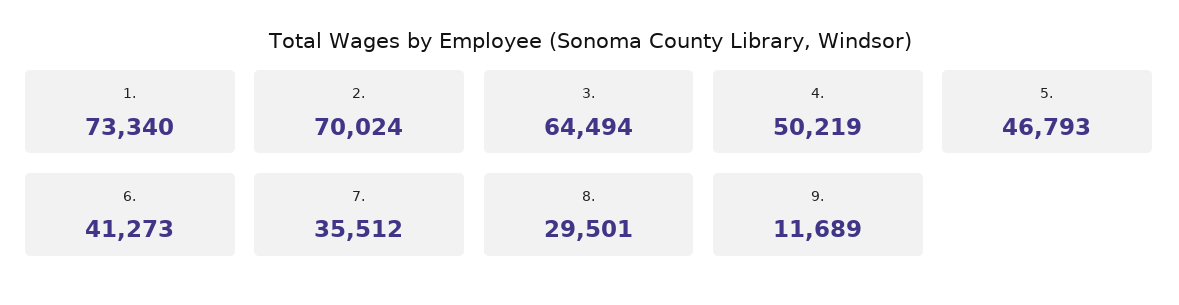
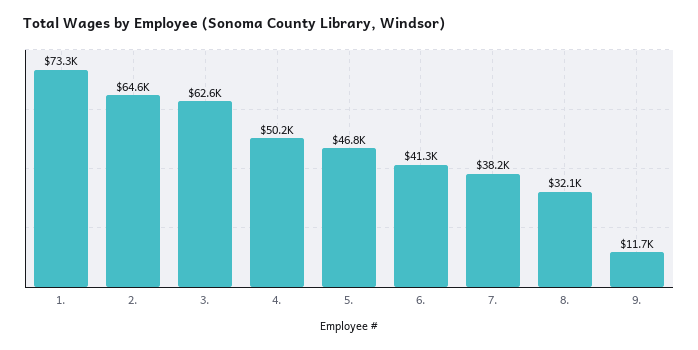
2.: 70024 -> 64600
3.: 64494 -> 62600
7.: 35512 -> 38200
8.: 29501 -> 32100

